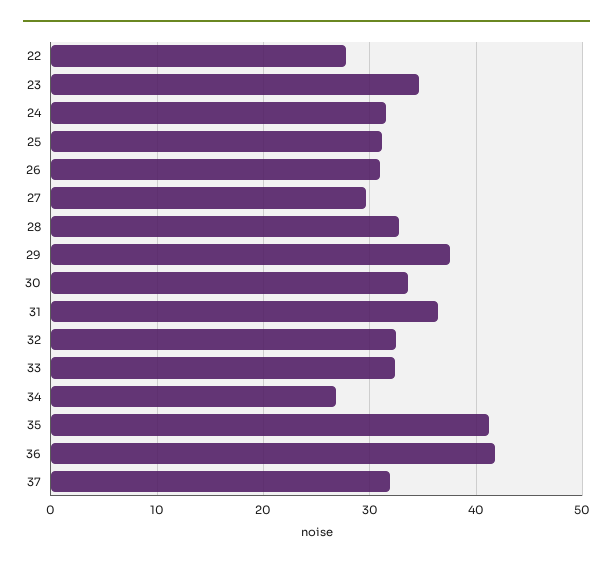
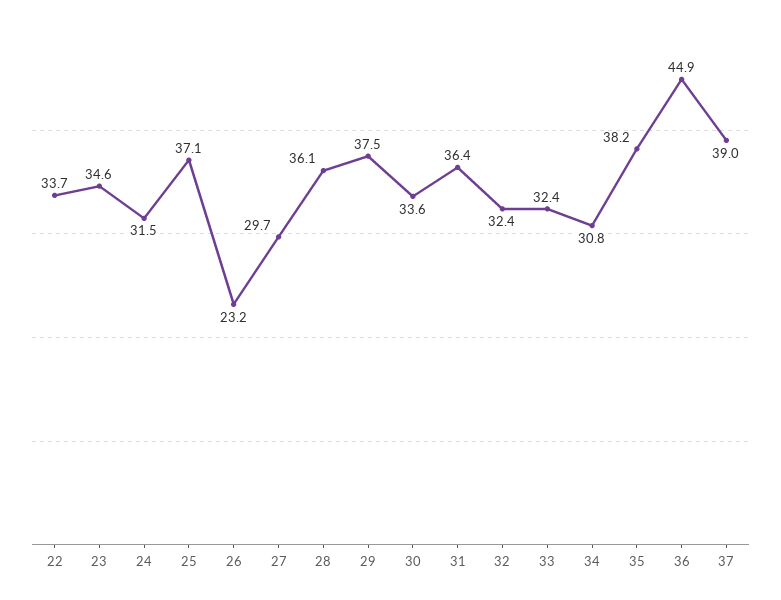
22: 28 -> 33.7
25: 31 -> 37.1
26: 31 -> 23.2
28: 33 -> 36.1
34: 27 -> 30.8
35: 41 -> 38.2
36: 42 -> 44.9
37: 32 -> 39

